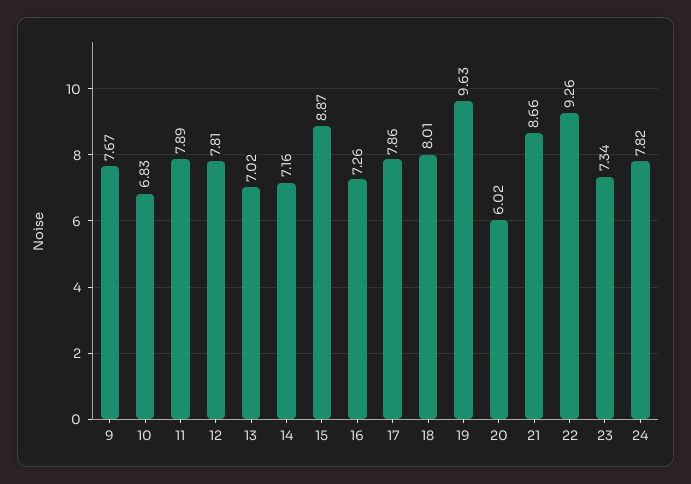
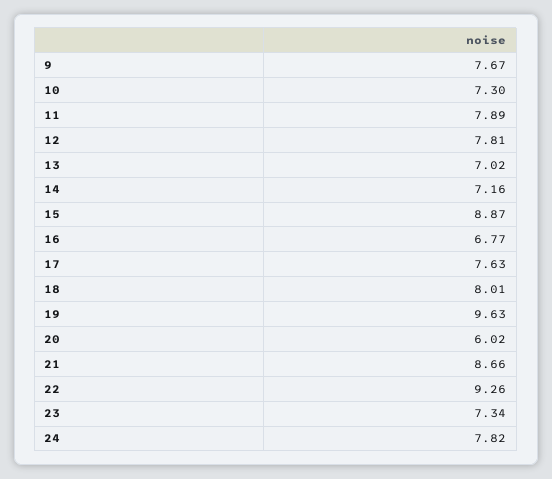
10: 6.83 -> 7.3
16: 7.26 -> 6.77
17: 7.86 -> 7.63

